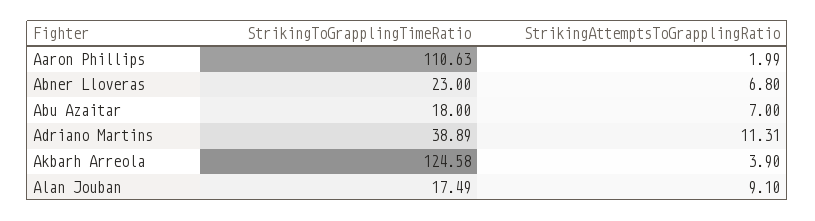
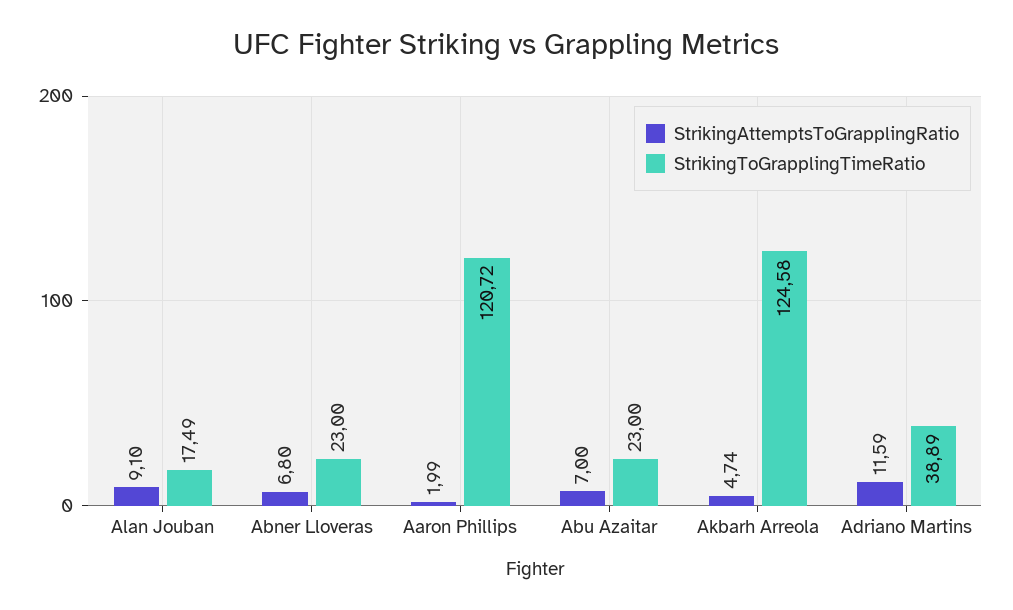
StrikingToGrapplingTimeRatio, Aaron Phillips: 110.63 -> 120.72
StrikingToGrapplingTimeRatio, Abu Azaitar: 18 -> 23
StrikingAttemptsToGrapplingRatio, Adriano Martins: 11.31 -> 11.59
StrikingAttemptsToGrapplingRatio, Akbarh Arreola: 3.9 -> 4.74

